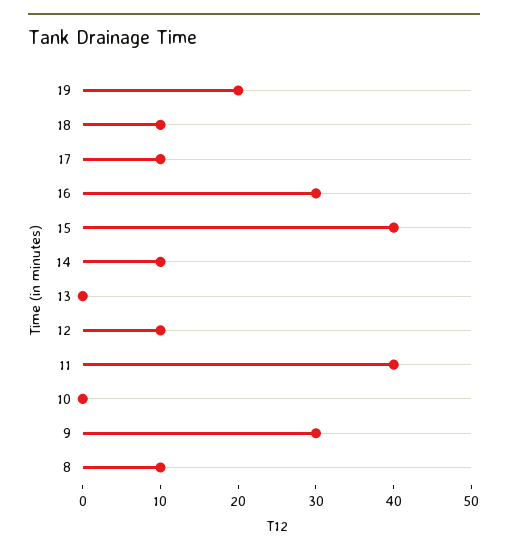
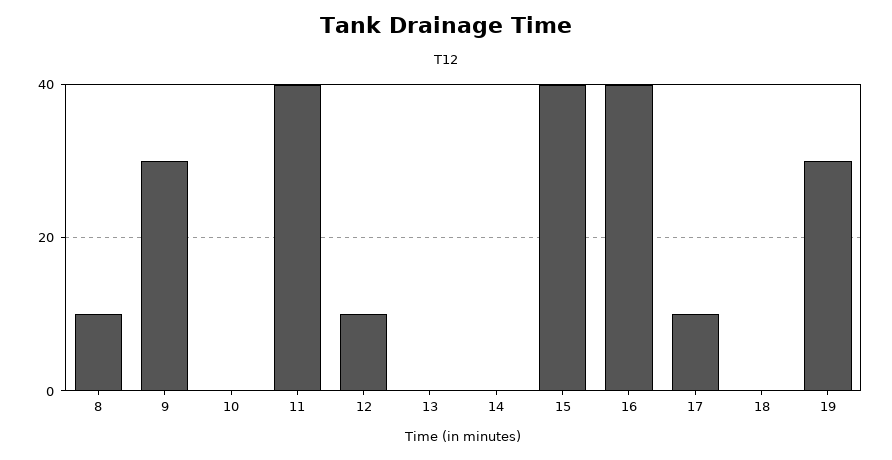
19: 20 -> 30
18: 10 -> 0
16: 30 -> 40
14: 10 -> 0

